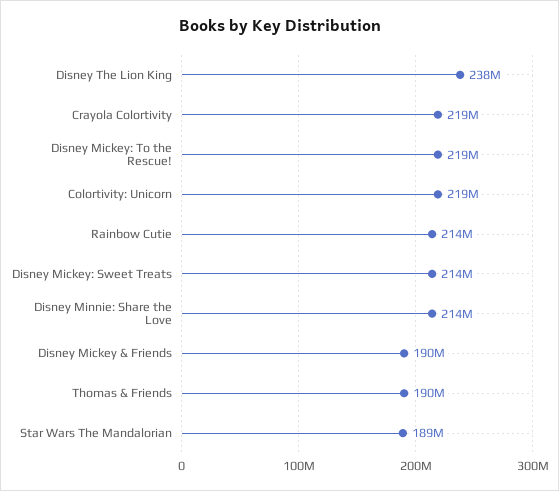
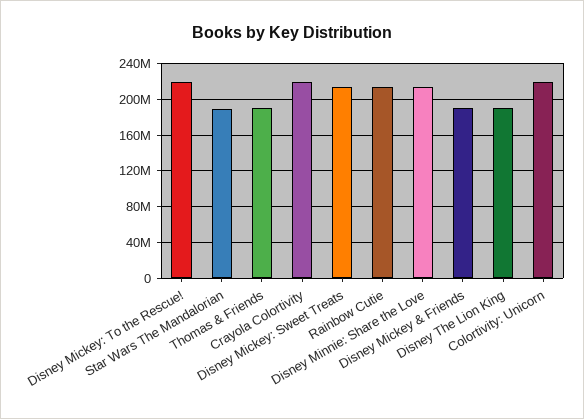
Disney The Lion King: 238000000 -> 190000000

